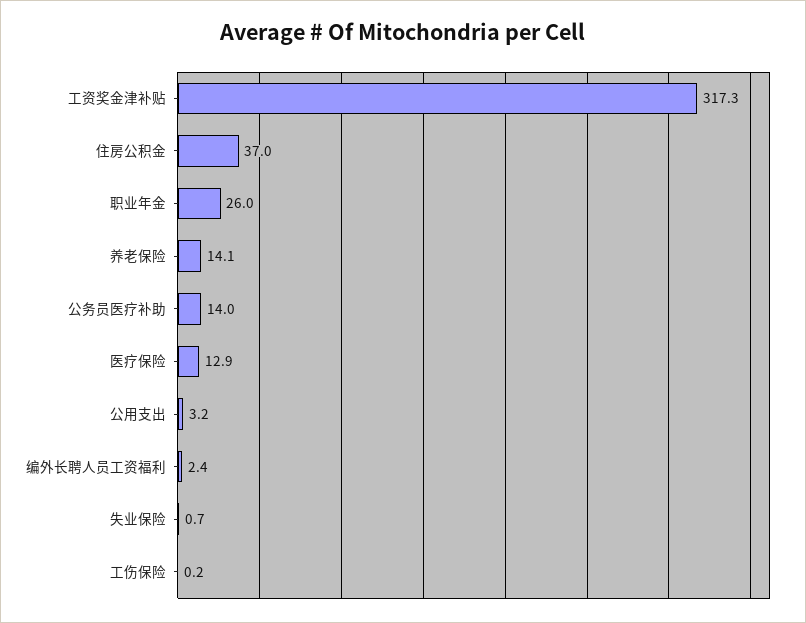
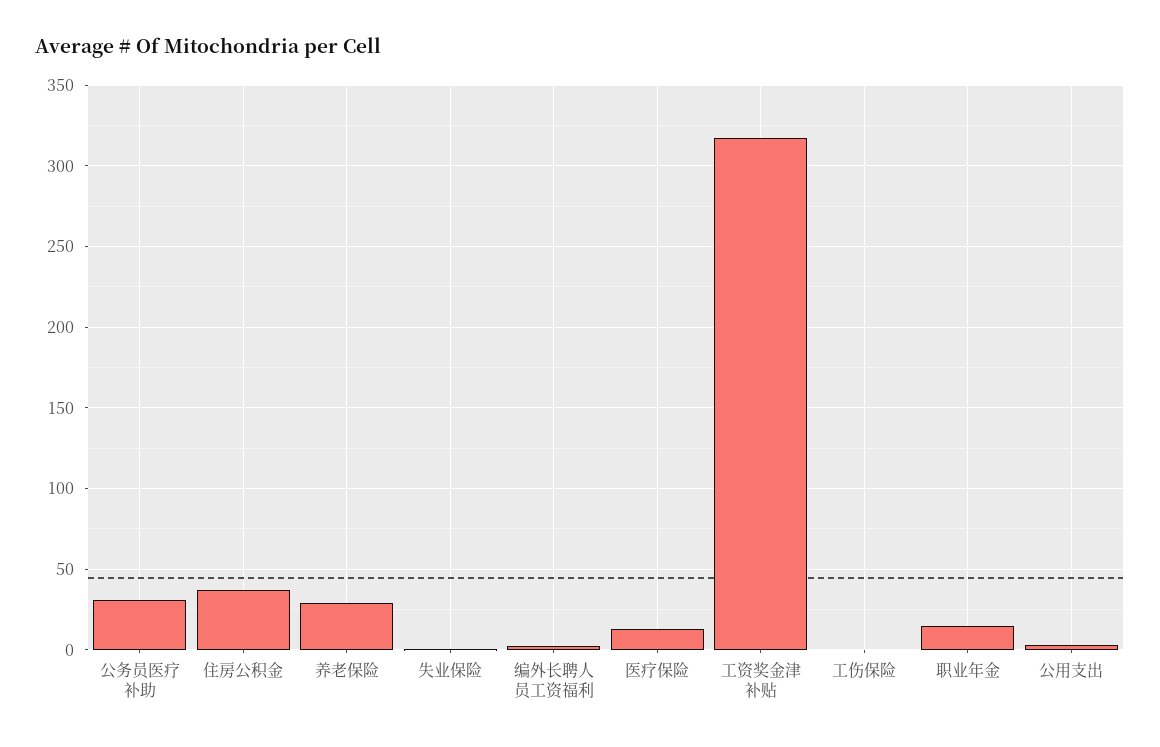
职业年金: 26 -> 15
养老保险: 14.1 -> 30
公务员医疗补助: 14 -> 30

